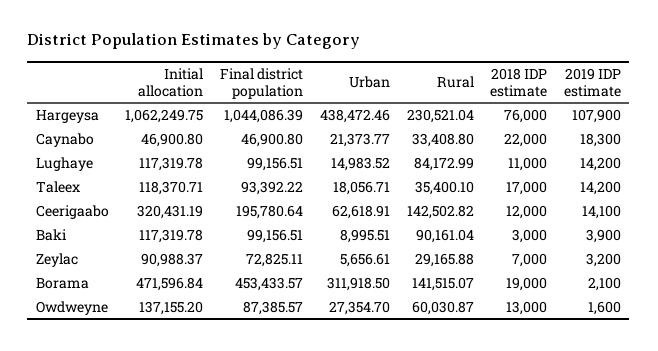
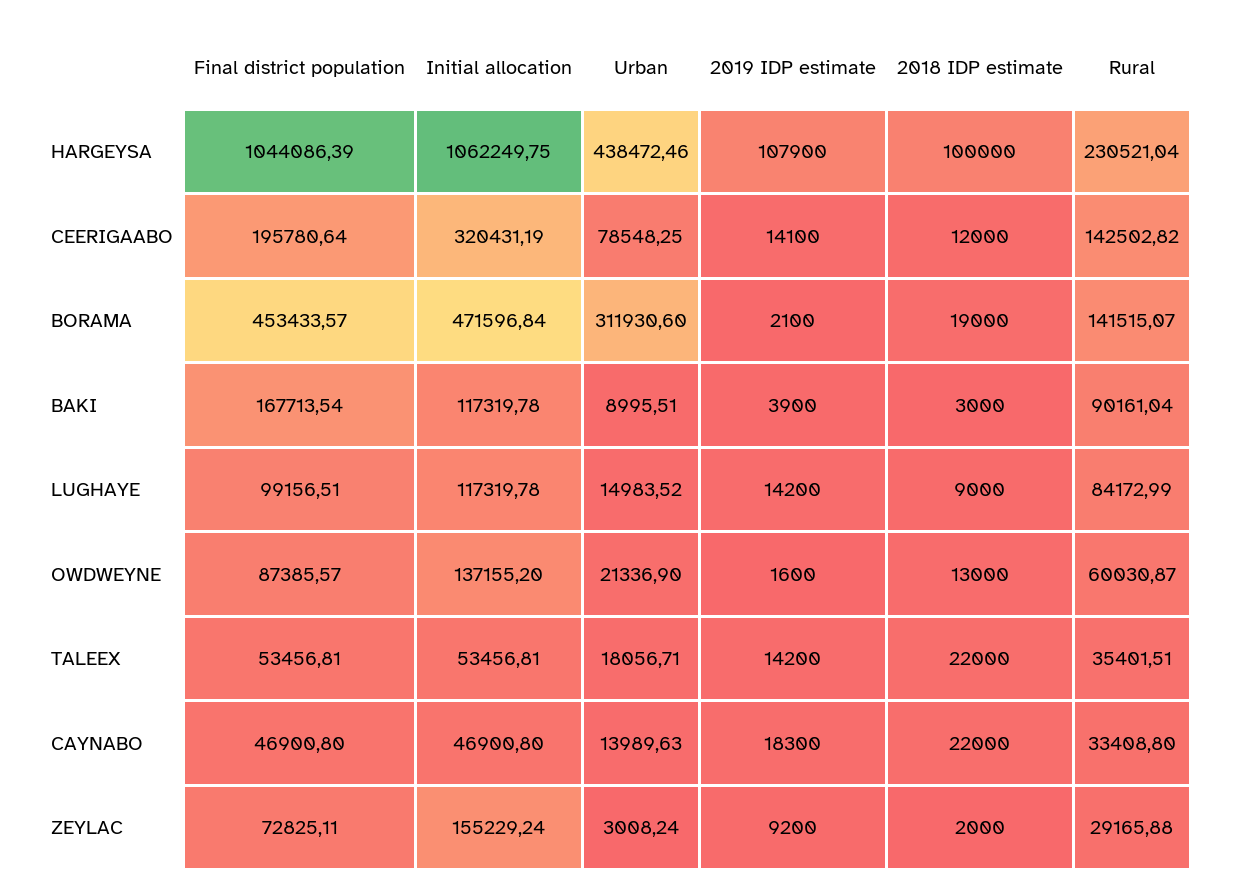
2018 IDP estimate, Hargeysa: 76000 -> 100000
Urban, Caynabo: 21373.77 -> 13989.63
2018 IDP estimate, Lughaye: 11000 -> 9000
Initial allocation, Taleex: 118370.71 -> 53456.81
Final district population, Taleex: 93392.22 -> 53456.81
Rural, Taleex: 35400.1 -> 35401.51
2018 IDP estimate, Taleex: 17000 -> 22000
Urban, Ceerigaabo: 62618.91 -> 78548.25
Final district population, Baki: 99156.51 -> 167713.54
Initial allocation, Zeylac: 90988.37 -> 155229.24
Urban, Zeylac: 5656.61 -> 3008.24
2018 IDP estimate, Zeylac: 7000 -> 2000
2019 IDP estimate, Zeylac: 3200 -> 9200
Urban, Borama: 311918.5 -> 311930.6
Urban, Owdweyne: 27354.7 -> 21336.9

